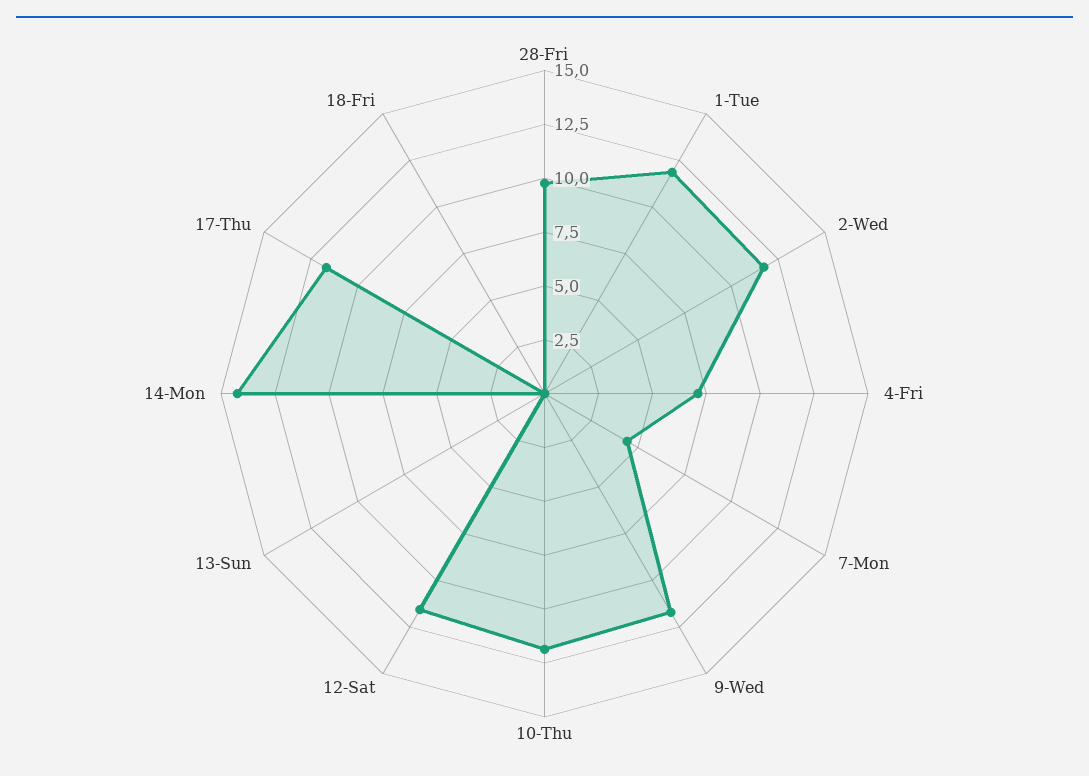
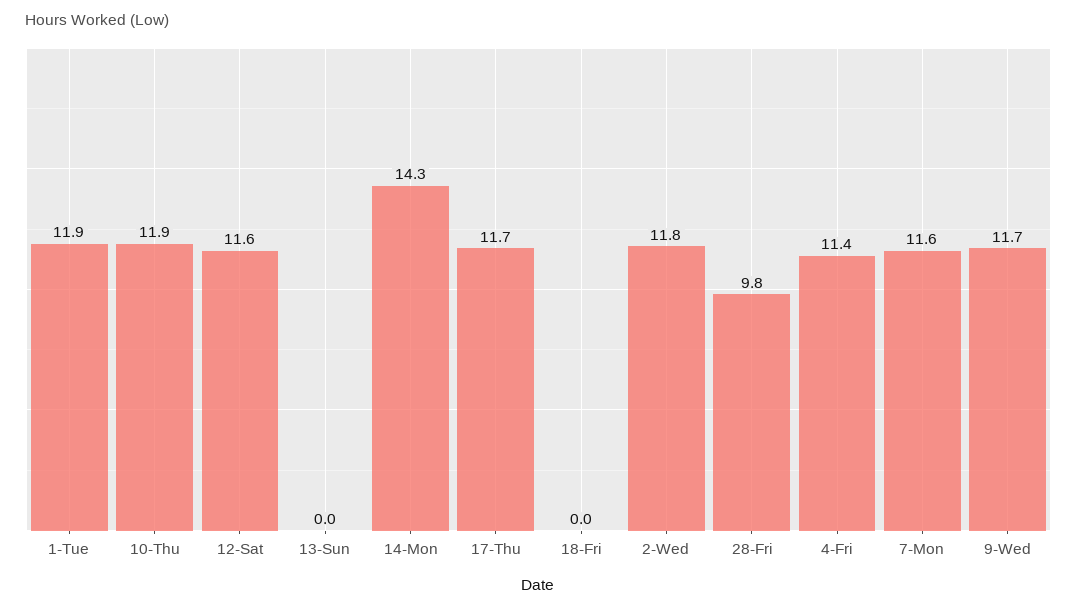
4-Fri: 7 -> 11.4
7-Mon: 4.5 -> 11.6

